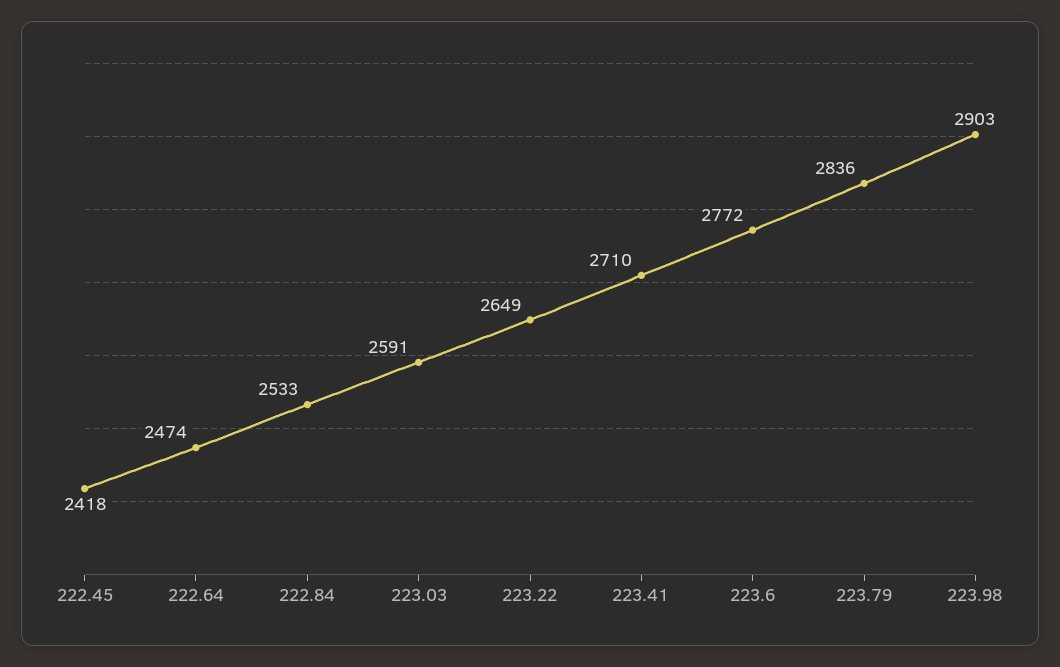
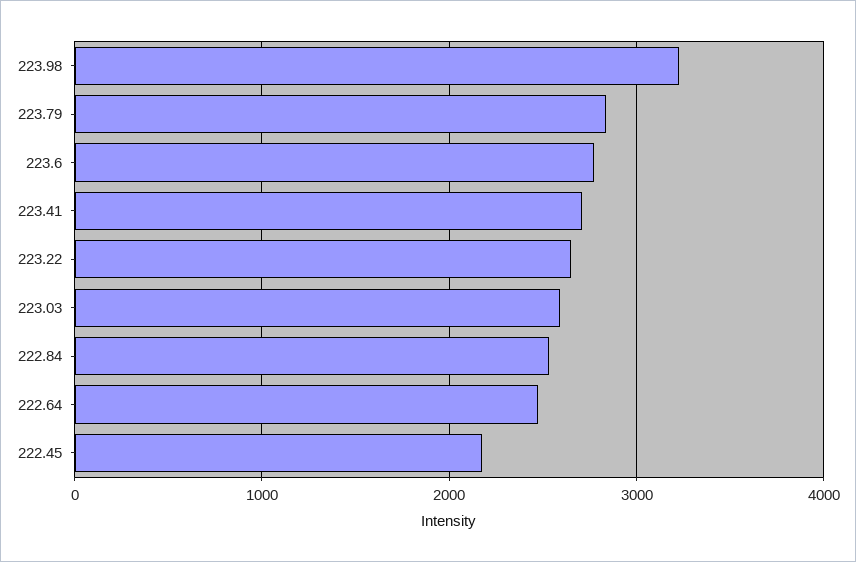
222.45: 2418 -> 2200
223.98: 2903 -> 3200

